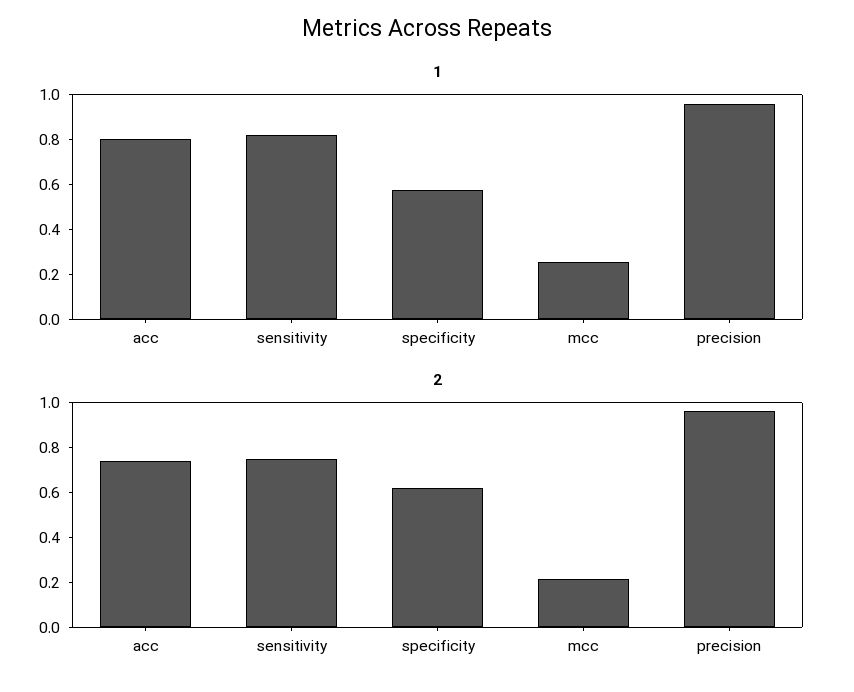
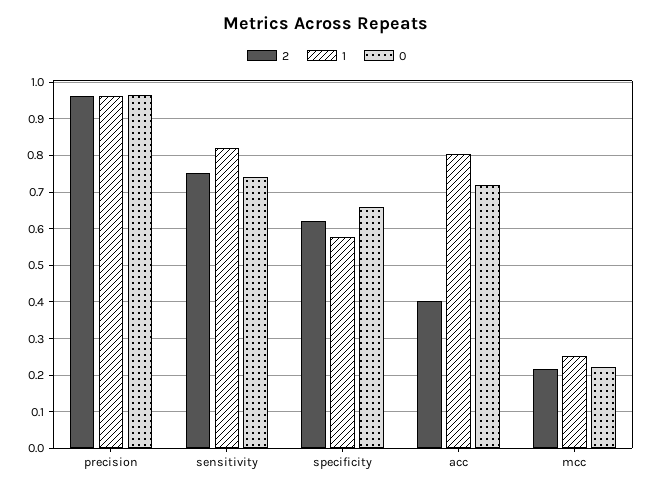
2, acc: 0.75 -> 0.4
0, precision: none -> 0.96
0, sensitivity: none -> 0.74
0, specificity: none -> 0.66
0, acc: none -> 0.72
0, mcc: none -> 0.22

